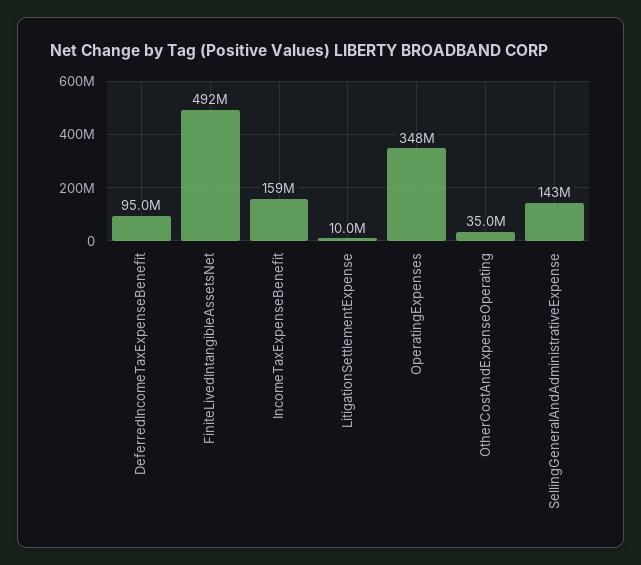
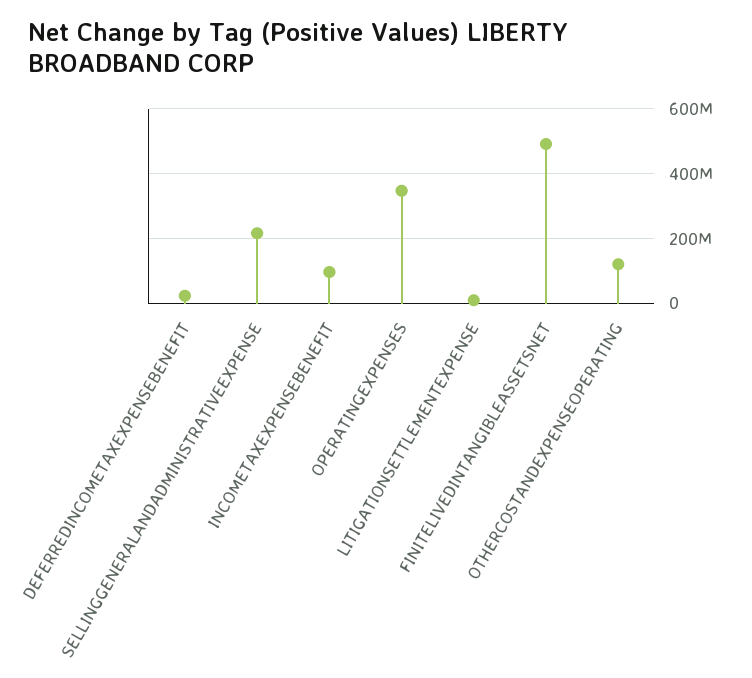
DeferredIncomeTaxExpenseBenefit: 95000000 -> 20000000
IncomeTaxExpenseBenefit: 159000000 -> 100000000
OtherCostAndExpenseOperating: 35000000 -> 120000000
SellingGeneralAndAdministrativeExpense: 143000000 -> 220000000

